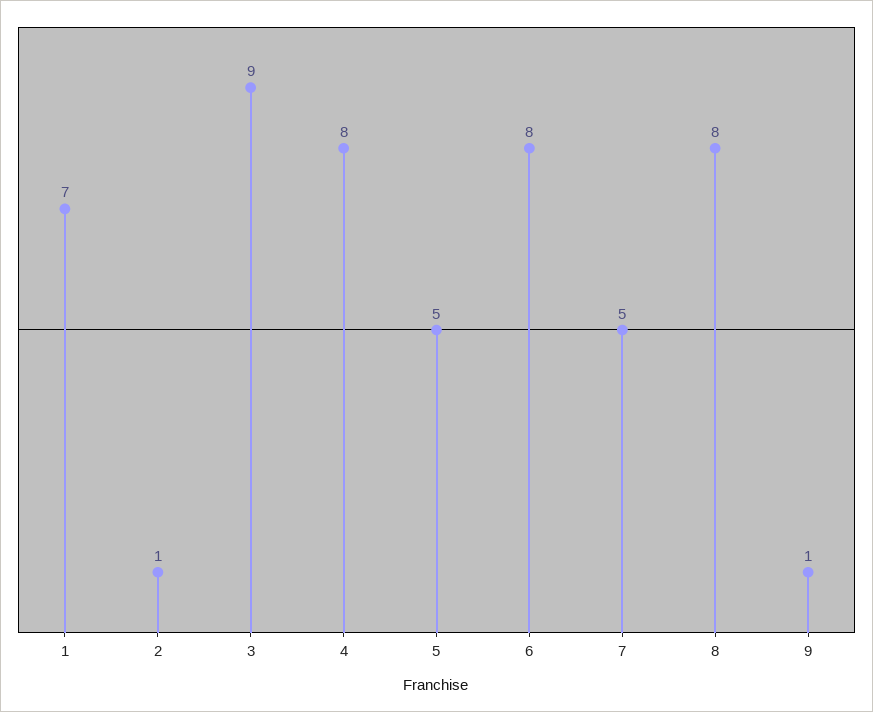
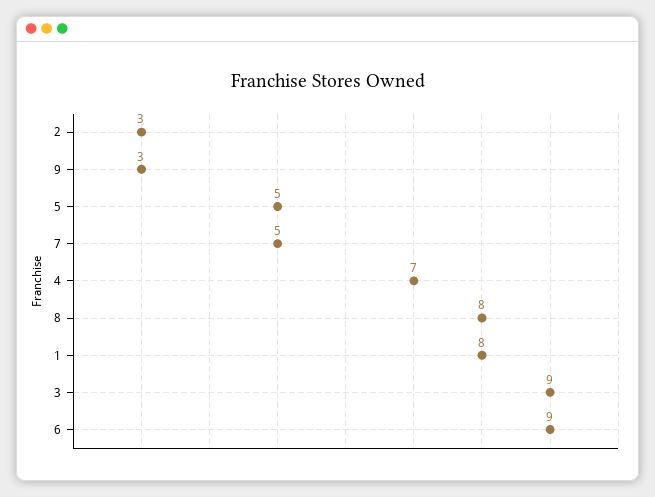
1: 7 -> 8
2: 1 -> 3
4: 8 -> 7
6: 8 -> 9
9: 1 -> 3

